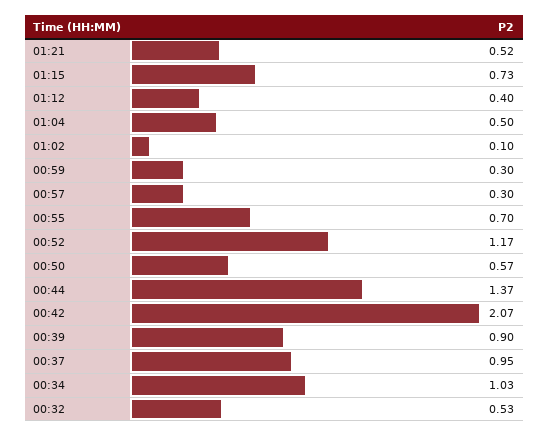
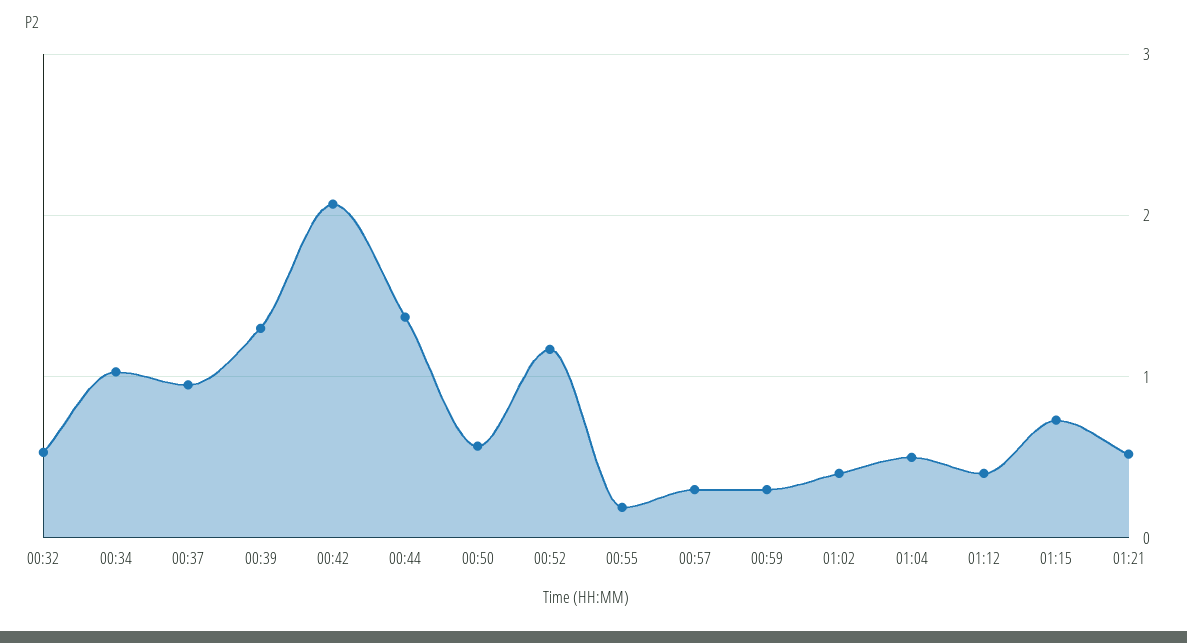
01:02: 0.1 -> 0.4
00:55: 0.7 -> 0.2
00:39: 0.9 -> 1.3

